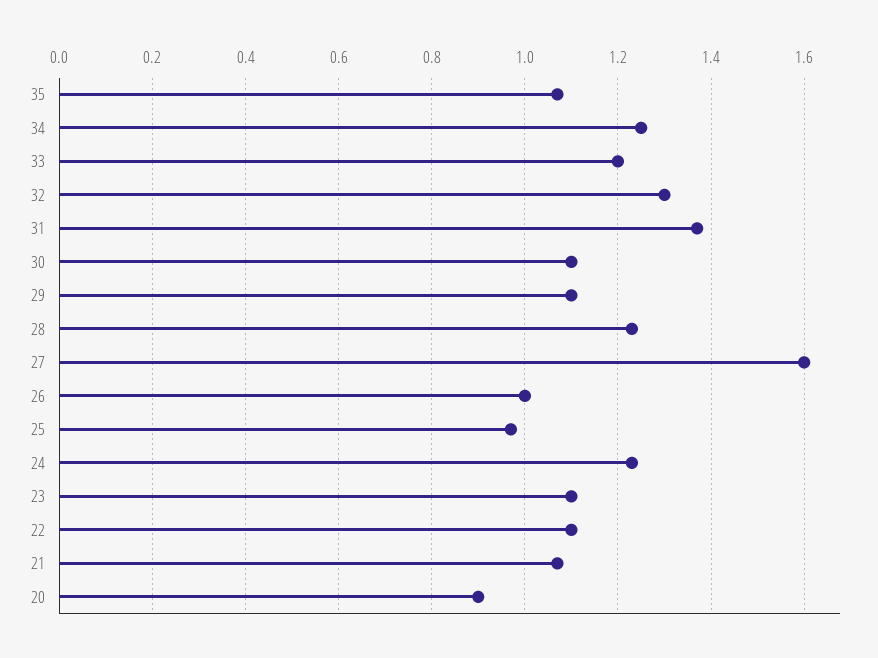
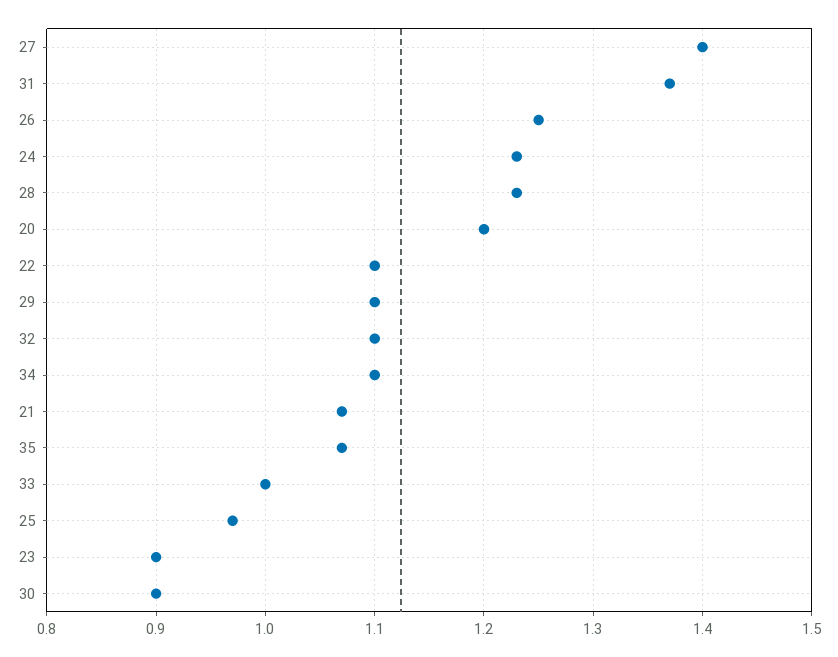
34: 1.25 -> 1.1
33: 1.2 -> 1
32: 1.3 -> 1.1
30: 1.1 -> 0.9
27: 1.6 -> 1.4
26: 1 -> 1.25
23: 1.1 -> 0.9
20: 0.9 -> 1.2

